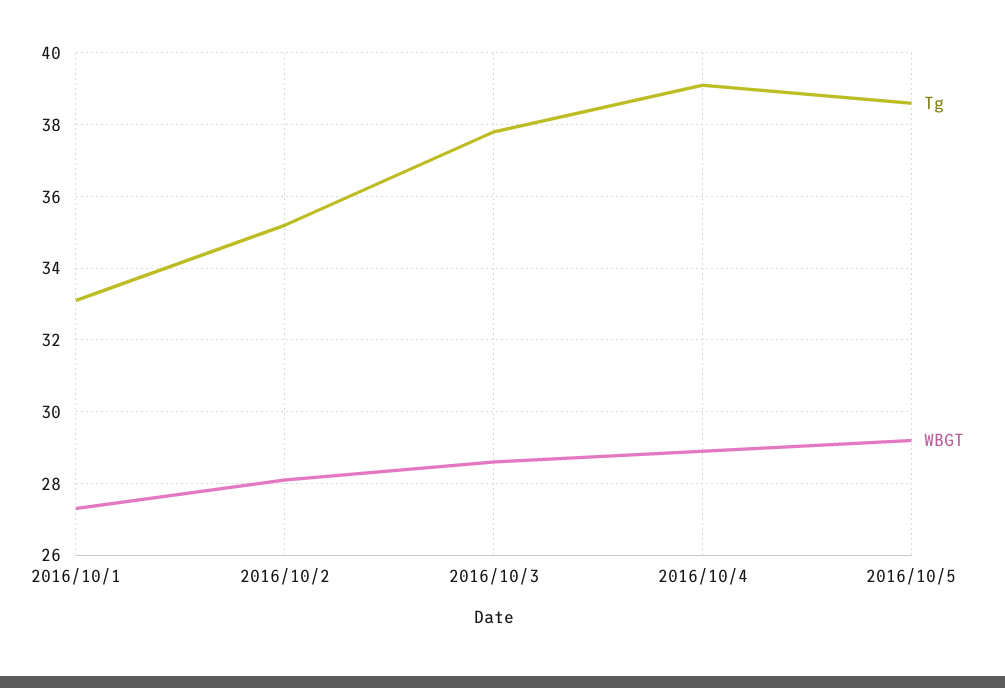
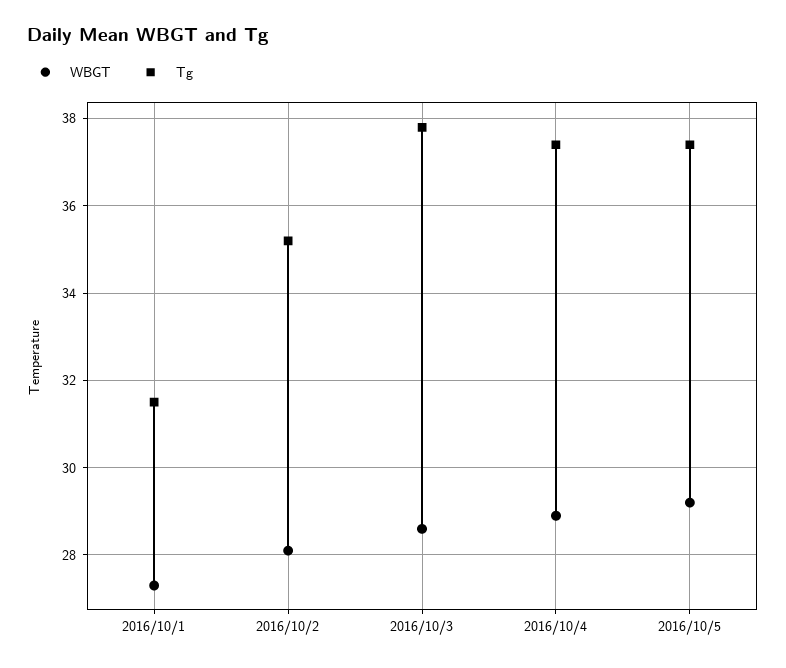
Tg, 2016/10/1: 33 -> 31.5
Tg, 2016/10/4: 39 -> 37.5
Tg, 2016/10/5: 38.5 -> 37.5

